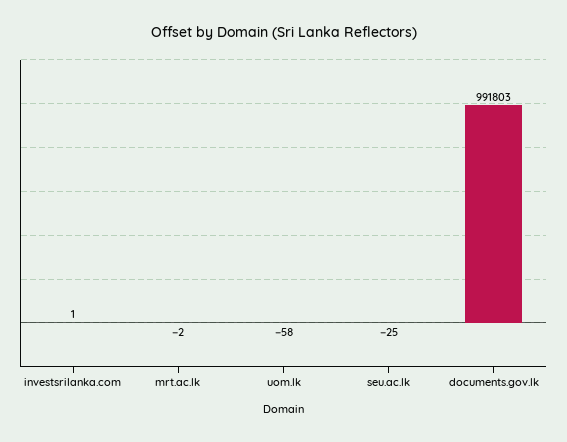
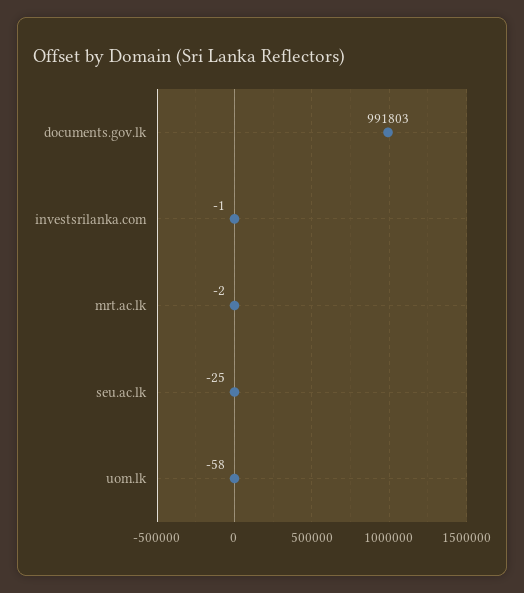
investsrilanka.com: 1 -> -1

